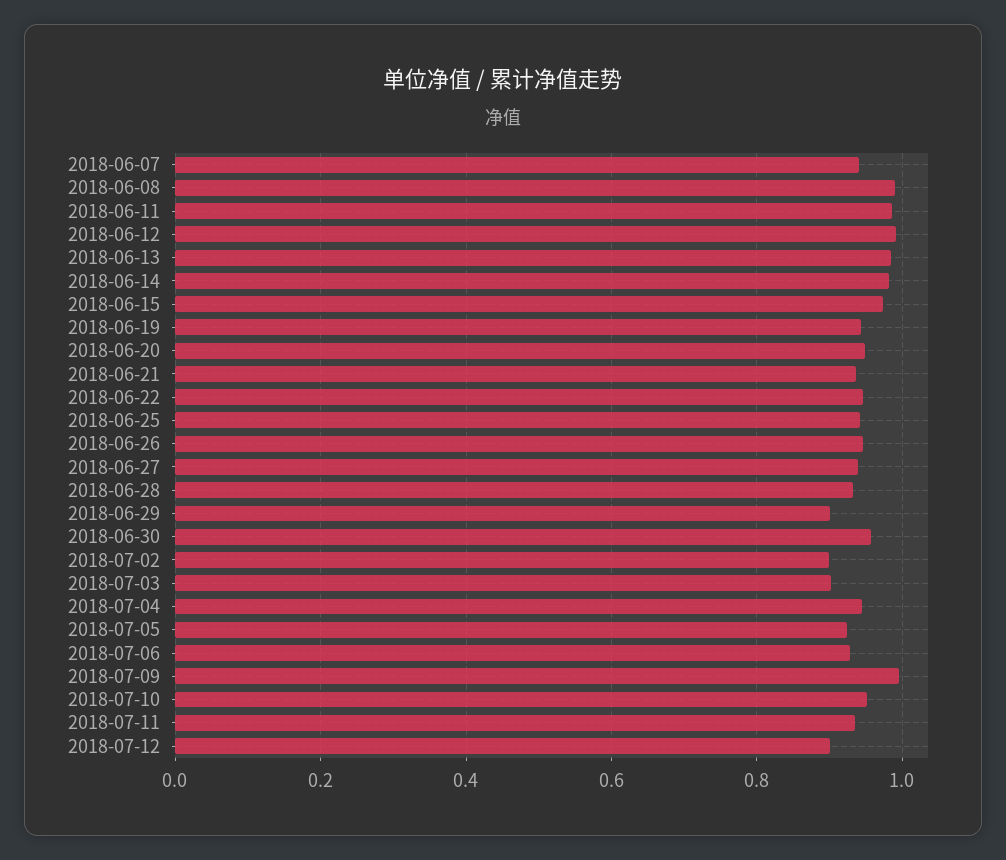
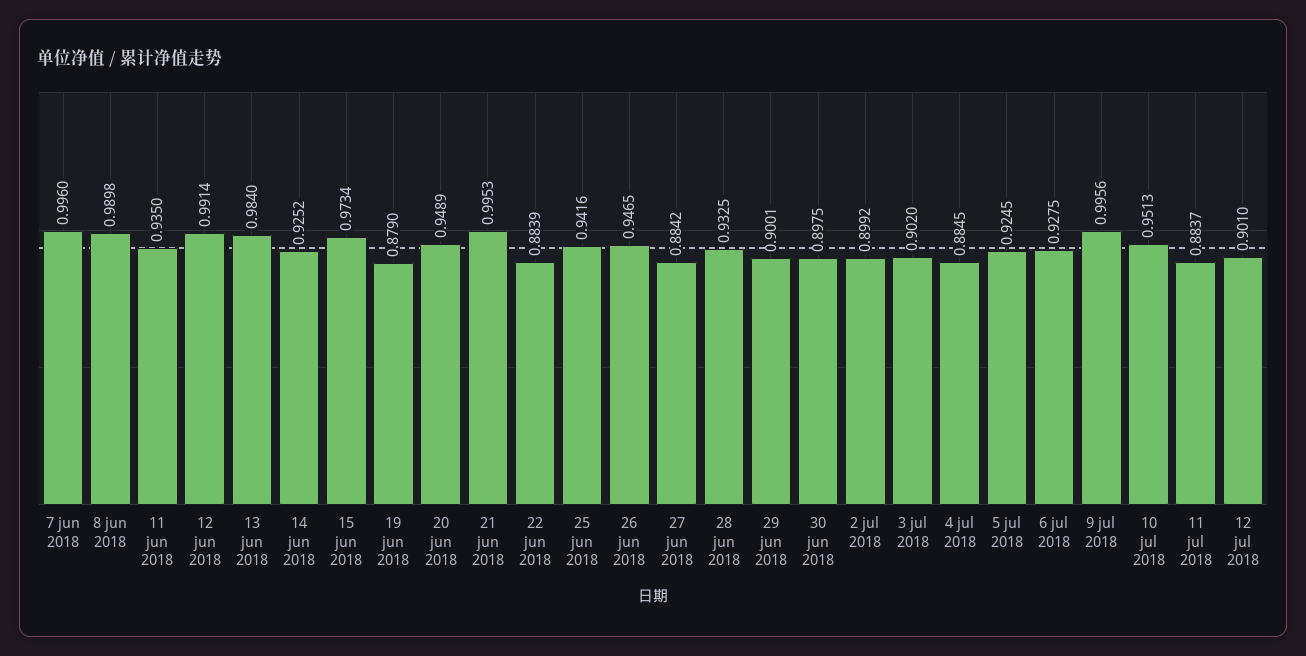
2018-06-07: 0.94 -> 0.996
2018-06-11: 0.98 -> 0.935
2018-06-14: 0.98 -> 0.9252
2018-06-19: 0.94 -> 0.879
2018-06-21: 0.94 -> 0.9953
2018-06-22: 0.94 -> 0.8839
2018-06-27: 0.94 -> 0.8842
2018-06-30: 0.96 -> 0.8975
2018-07-04: 0.94 -> 0.8845
2018-07-11: 0.94 -> 0.8837

